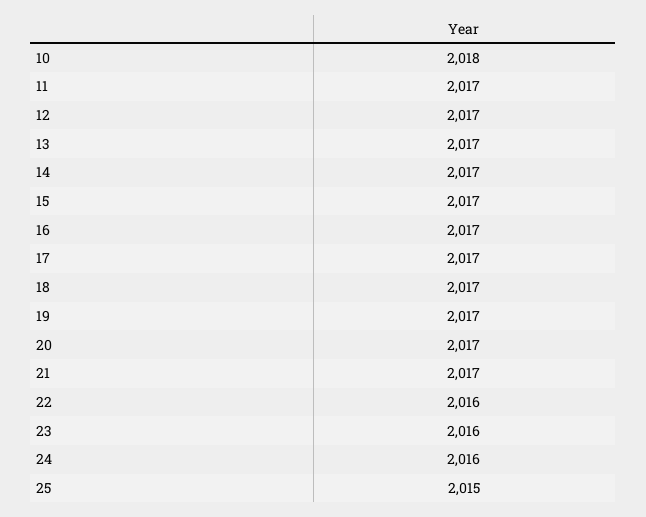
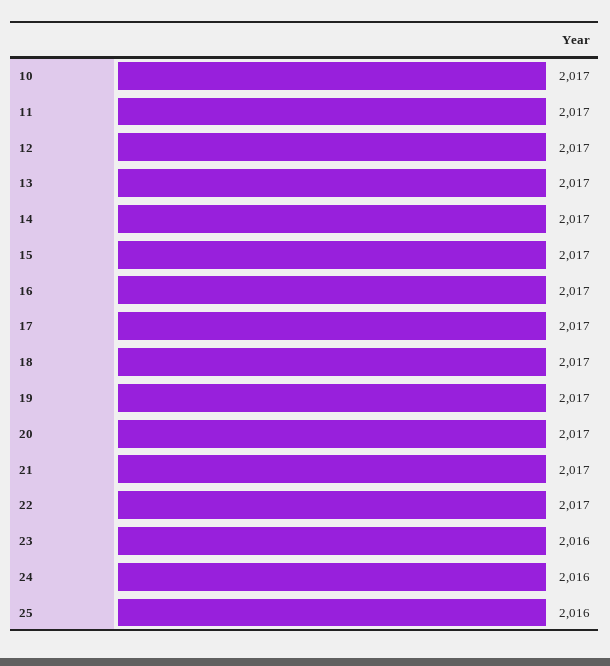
10: 2018 -> 2017
22: 2016 -> 2017
25: 2015 -> 2016

